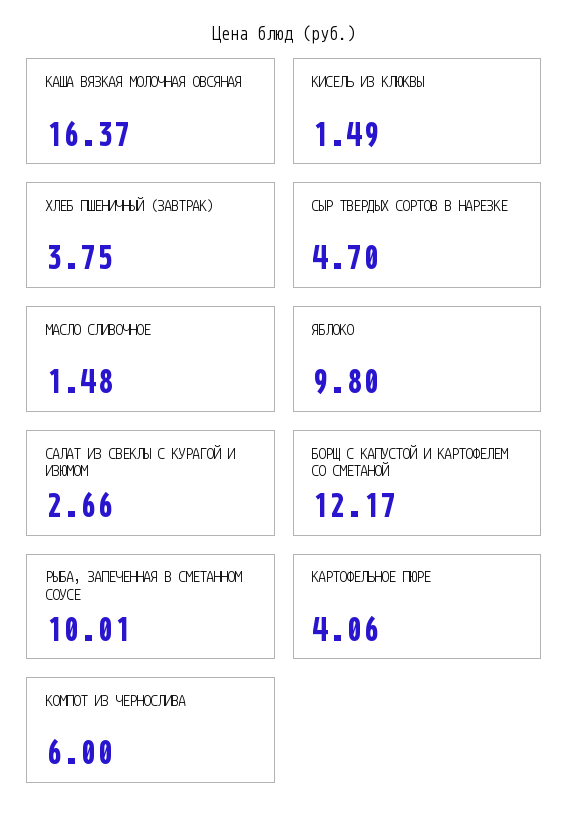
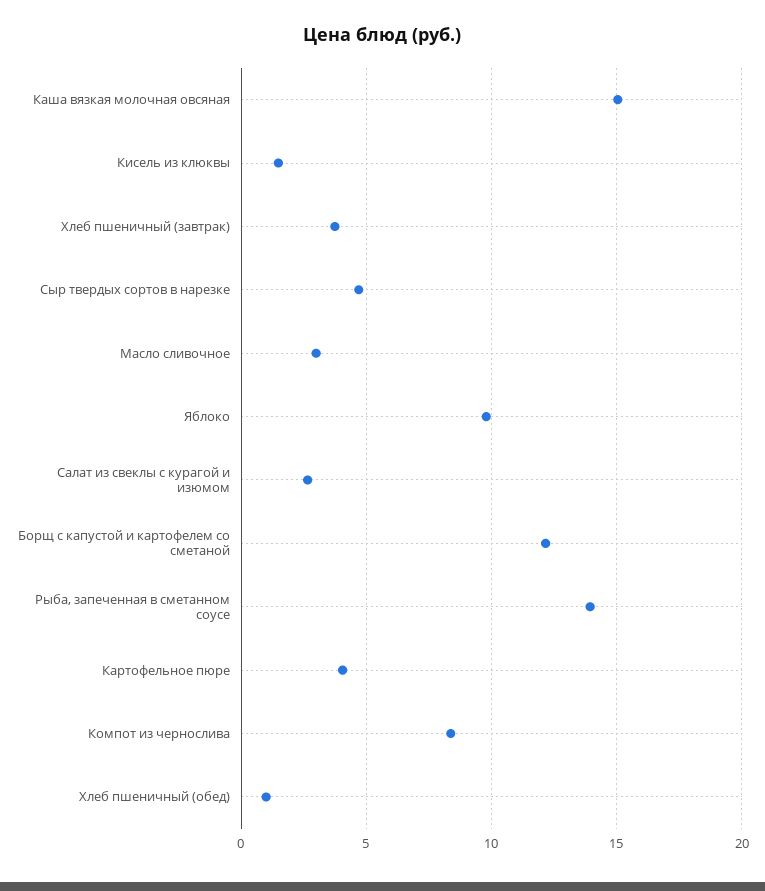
КАША ВЯЗКАЯ МОЛОЧНАЯ ОВСЯНАЯ: 16.37 -> 15
МАСЛО СЛИВОЧНОЕ: 1.48 -> 3
РЫБА, ЗАПЕЧЕННАЯ В СМЕТАННОМ СОУСЕ: 10.01 -> 14
КОМПОТ ИЗ ЧЕРНОСЛИВА: 6 -> 8.5
Хлеб пшеничный (обед): none -> 1

